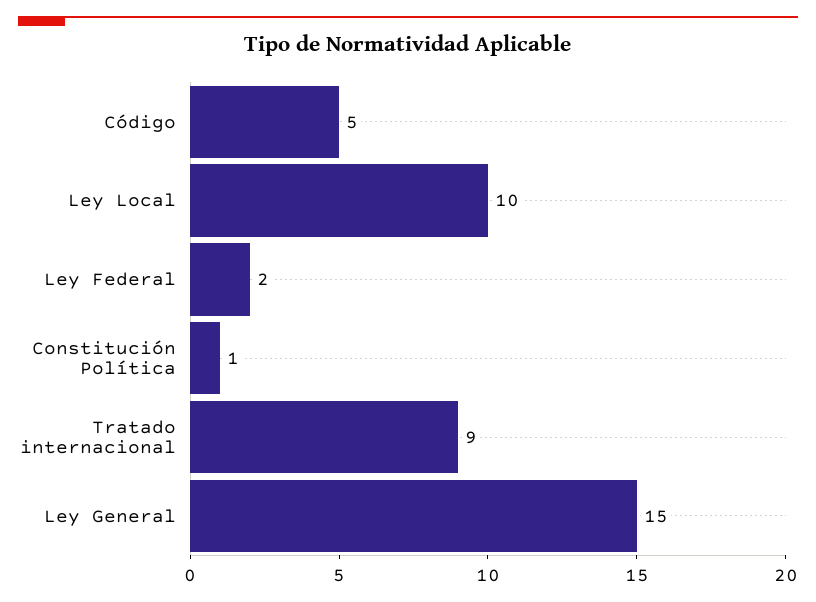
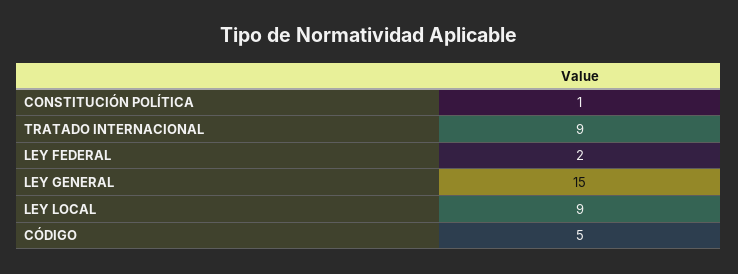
Ley Local: 10 -> 9

